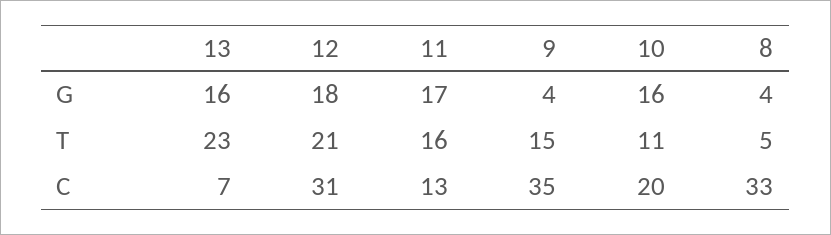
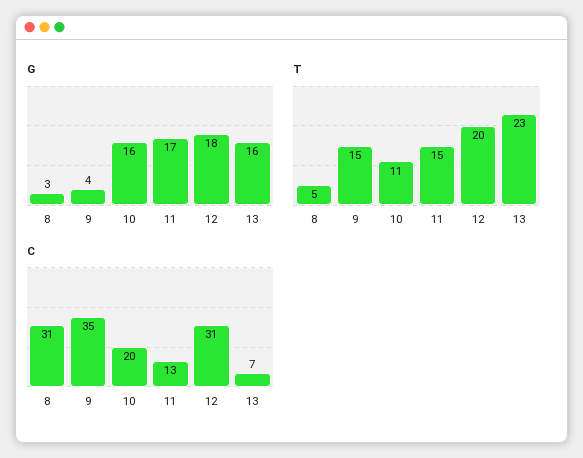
G, 8: 4 -> 3
T, 12: 21 -> 20
T, 11: 16 -> 15
C, 8: 33 -> 31

